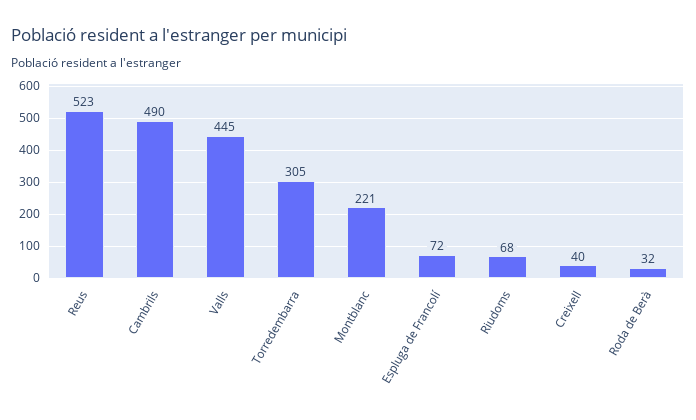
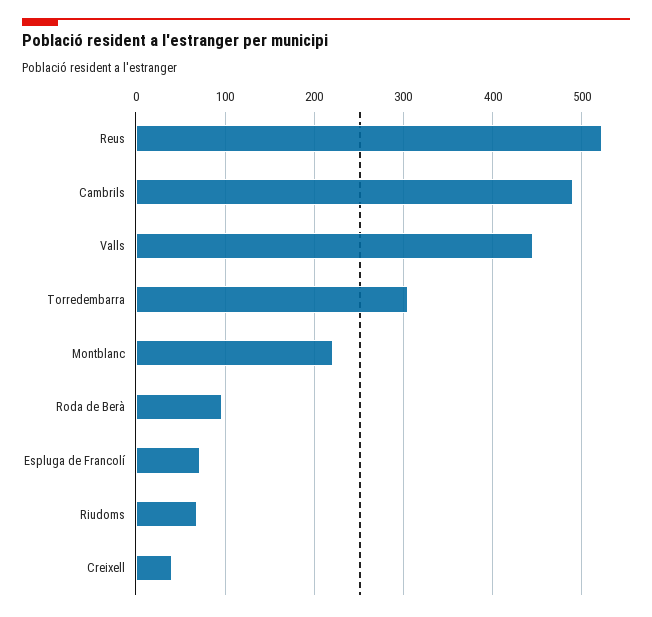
Roda de Berà: 32 -> 100

